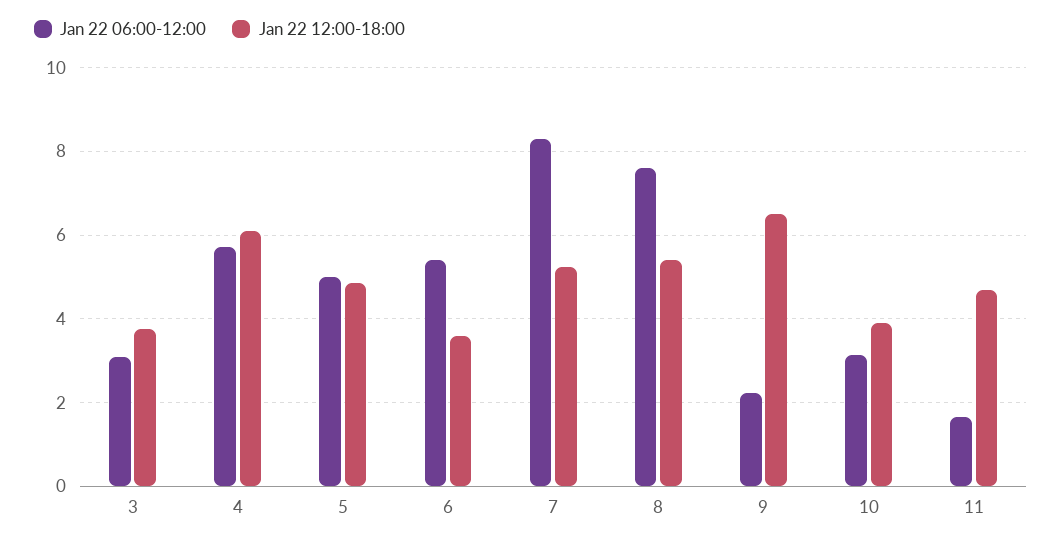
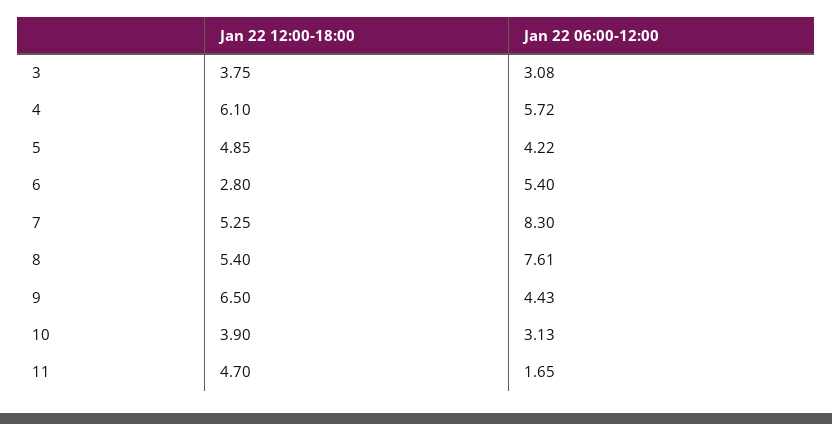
Jan 22 06:00-12:00, 5: 5 -> 4.22
Jan 22 12:00-18:00, 6: 3.6 -> 2.8
Jan 22 06:00-12:00, 9: 2.2 -> 4.43

